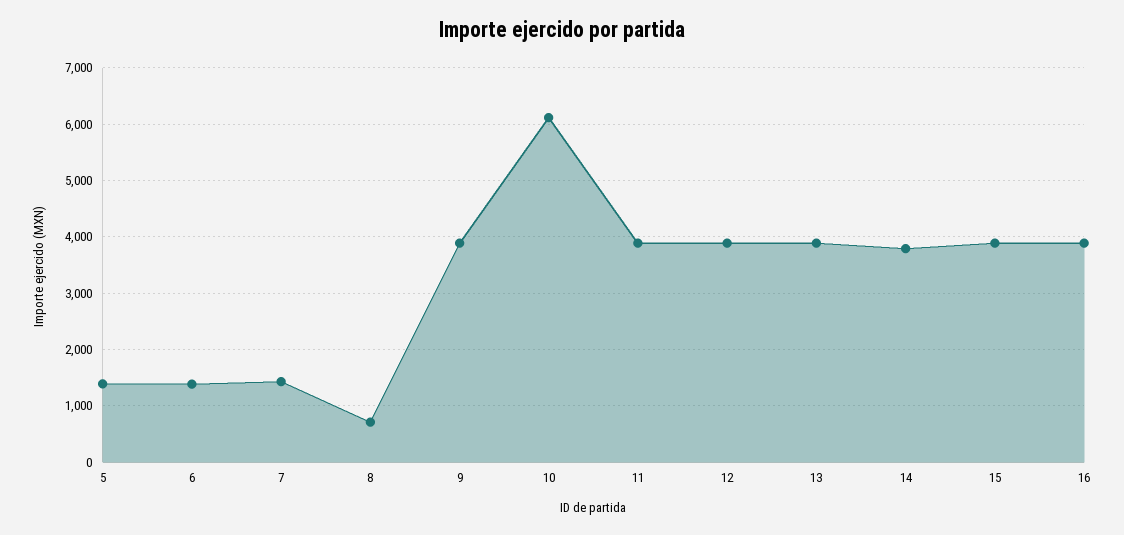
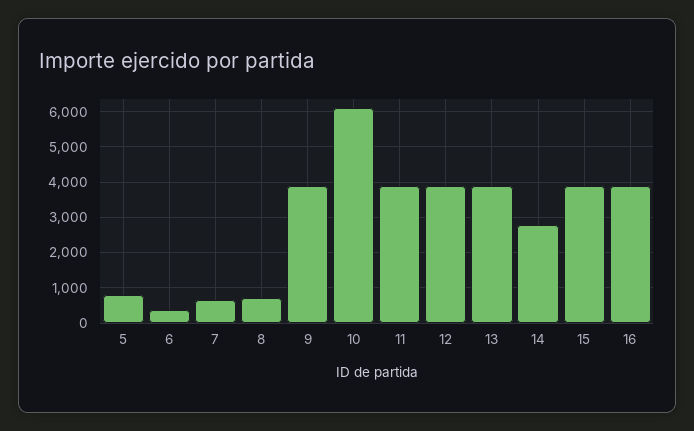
5: 1400 -> 800
6: 1400 -> 400
7: 1400 -> 600
14: 3800 -> 2800

